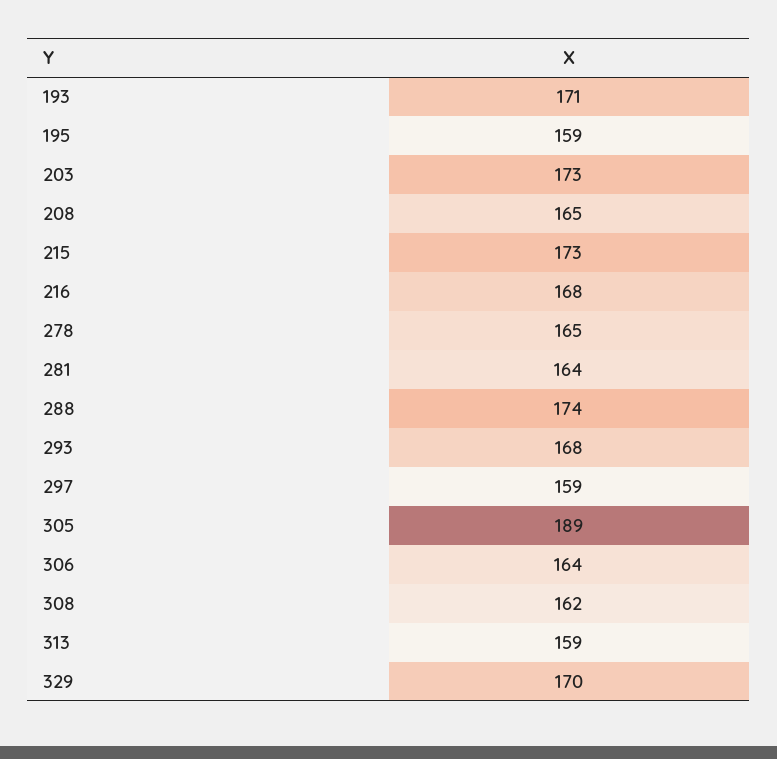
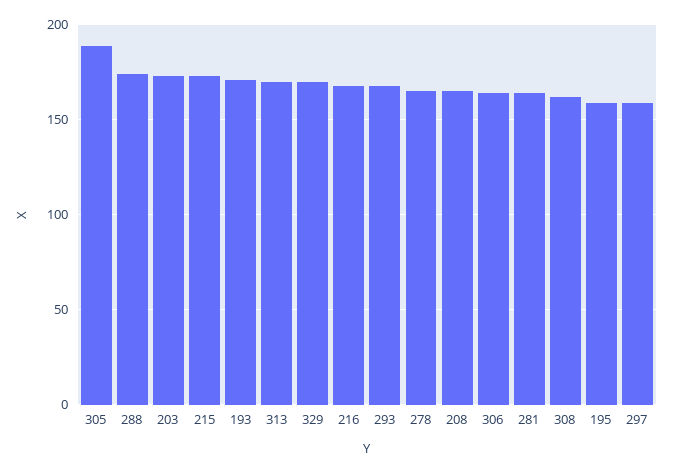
313: 159 -> 170

